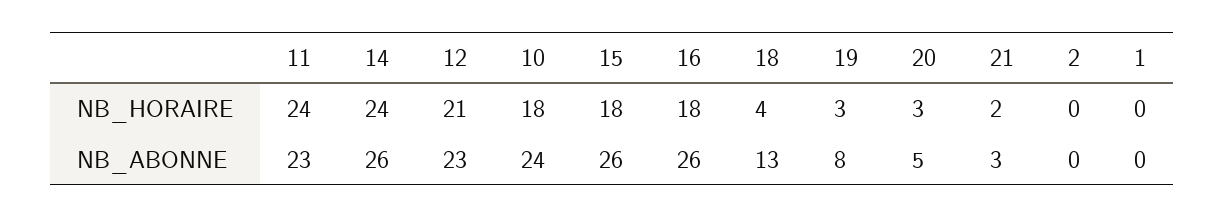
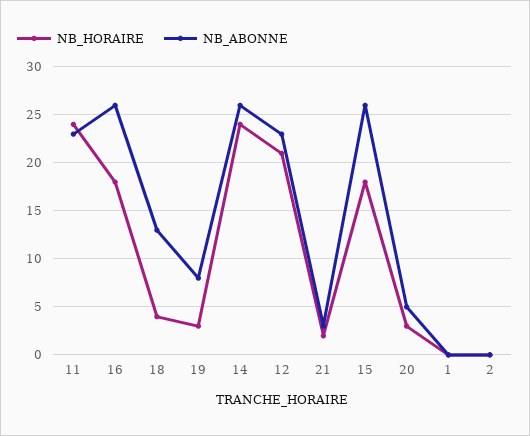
NB_HORAIRE, 10: 18 -> none
NB_ABONNE, 10: 24 -> none

